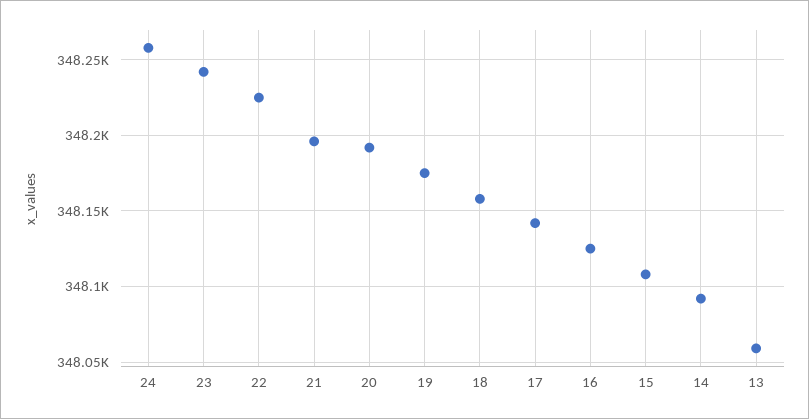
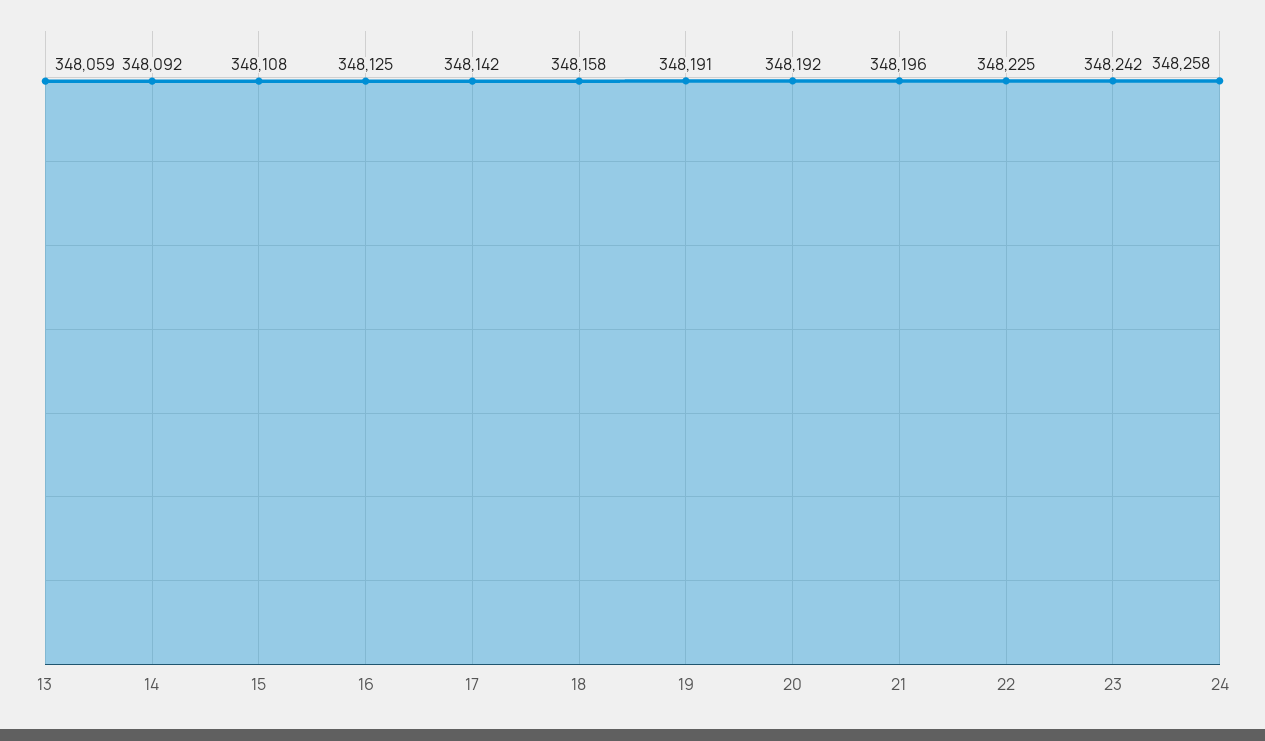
19: 348175 -> 348191

